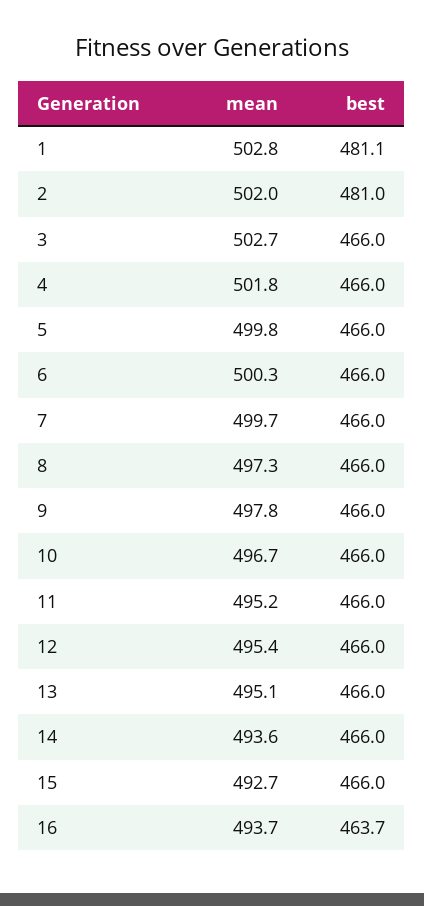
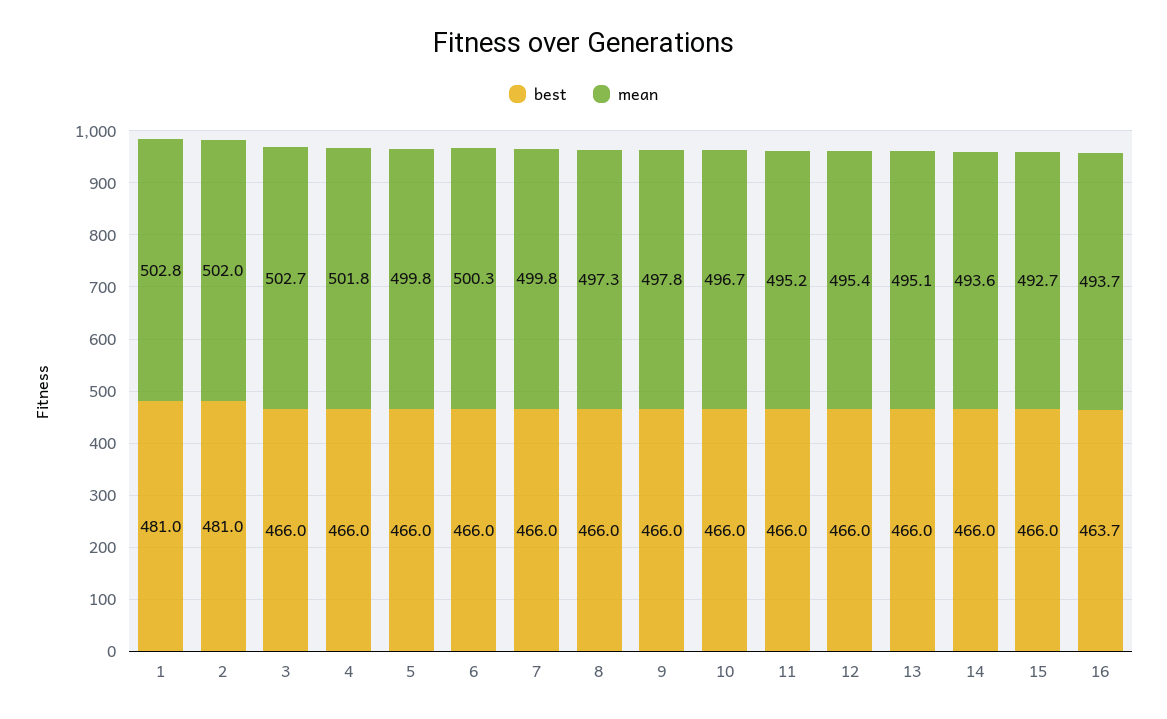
best, 1: 481.1 -> 481
mean, 7: 499.7 -> 499.8

